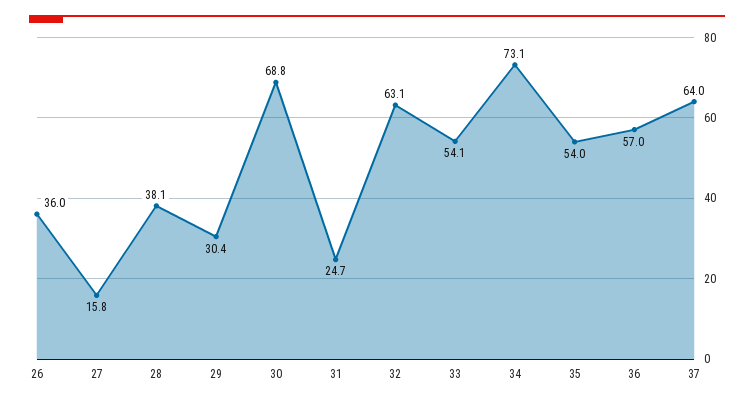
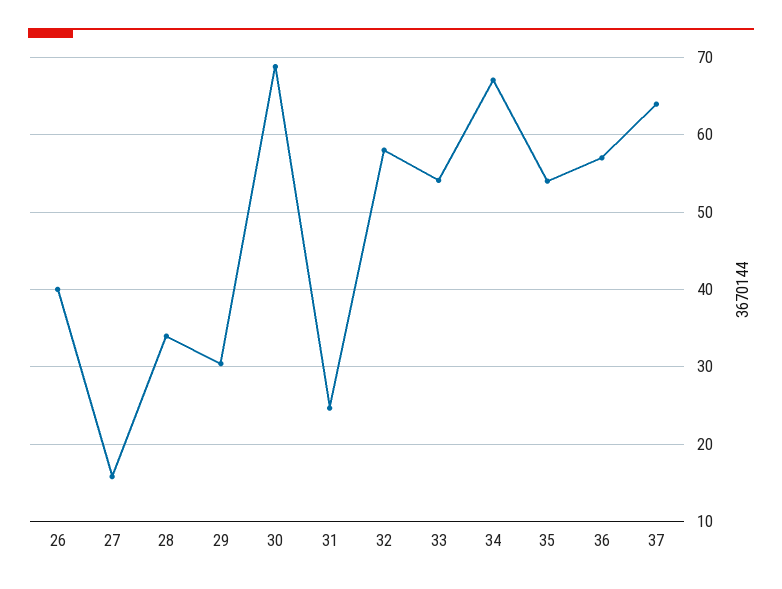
26: 36 -> 40
28: 38.1 -> 34
32: 63.1 -> 58
34: 73.1 -> 67

